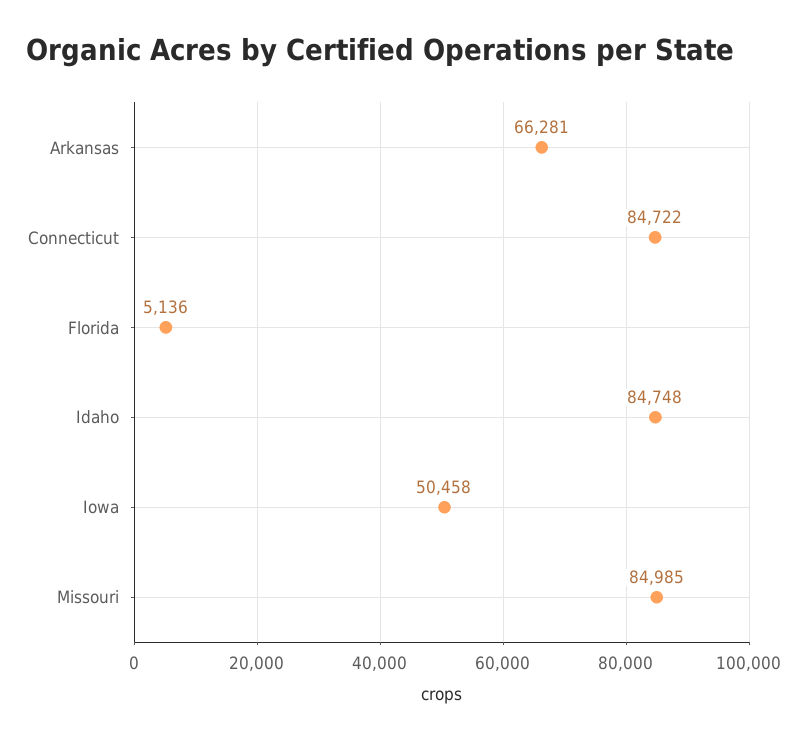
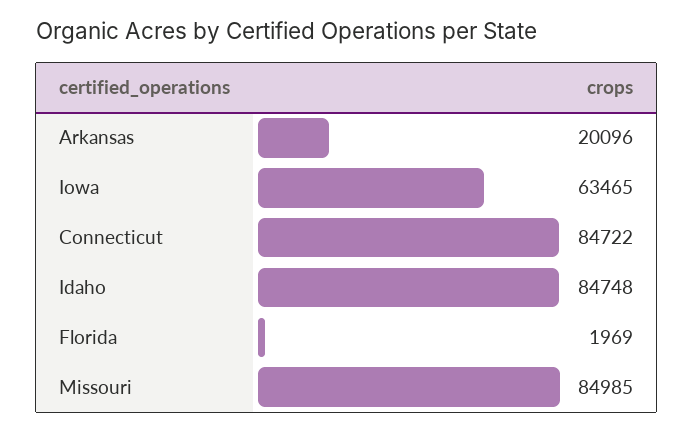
Arkansas: 66281 -> 20096
Florida: 5136 -> 1969
Iowa: 50458 -> 63465

